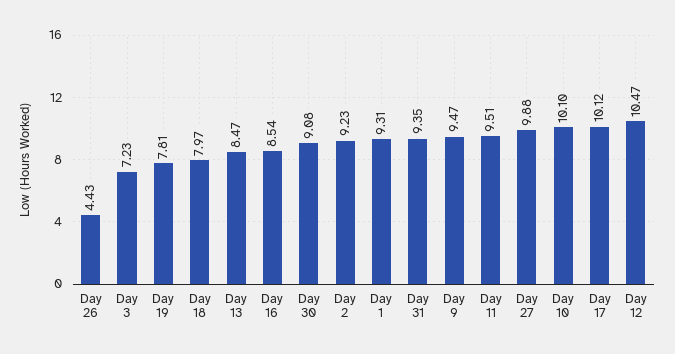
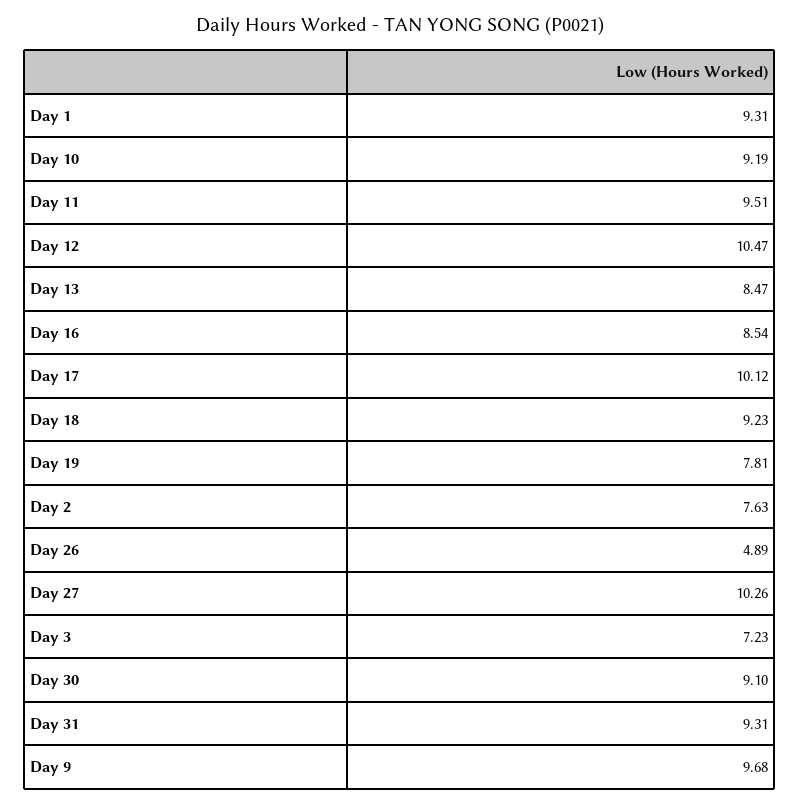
Day 26: 4.43 -> 4.89
Day 18: 7.97 -> 9.23
Day 30: 9.08 -> 9.1
Day 2: 9.23 -> 7.63
Day 31: 9.35 -> 9.31
Day 9: 9.47 -> 9.68
Day 27: 9.88 -> 10.26
Day 10: 10.1 -> 9.19

